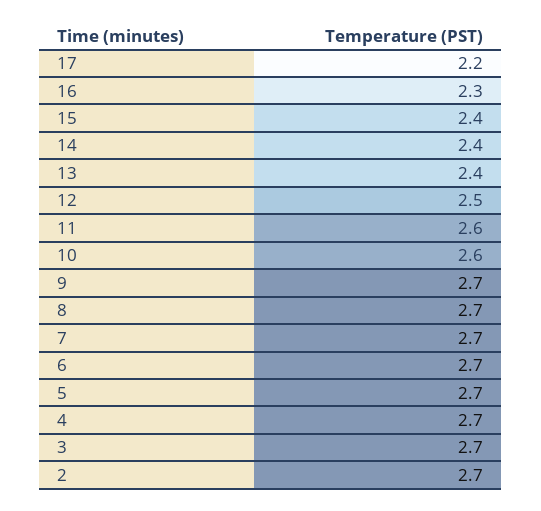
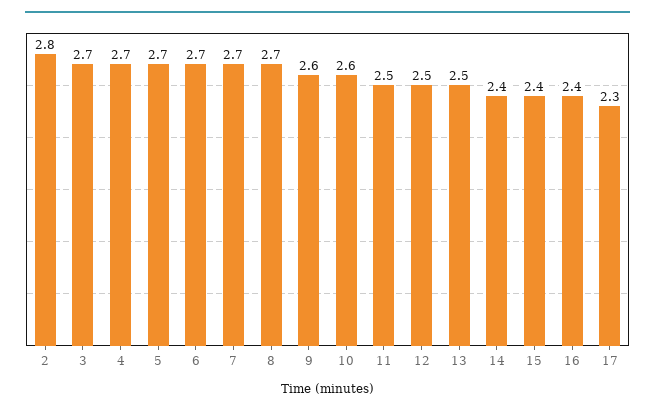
17: 2.2 -> 2.3
16: 2.3 -> 2.4
13: 2.4 -> 2.5
11: 2.6 -> 2.5
9: 2.7 -> 2.6
2: 2.7 -> 2.8

